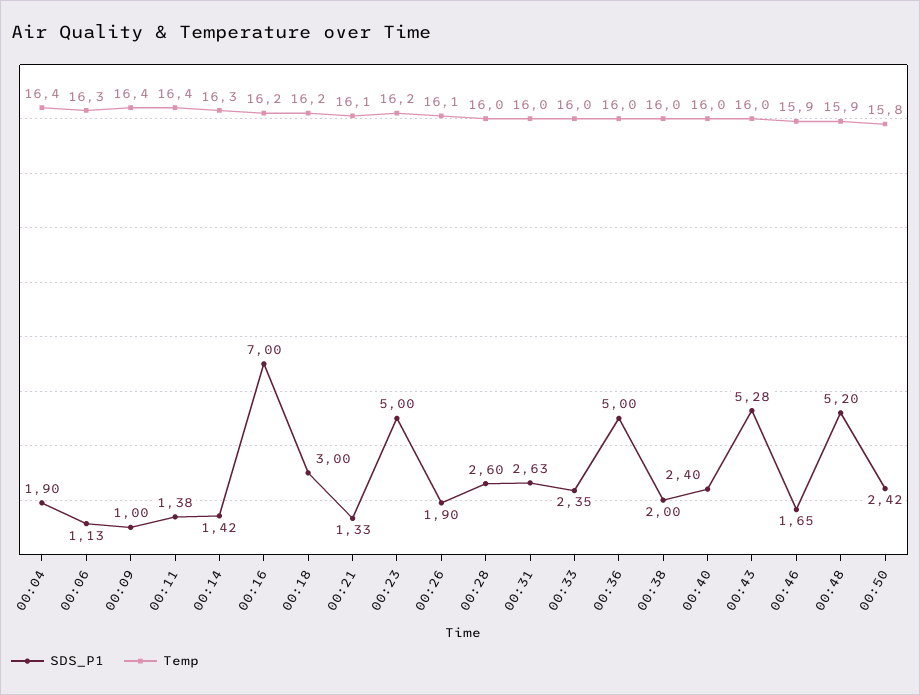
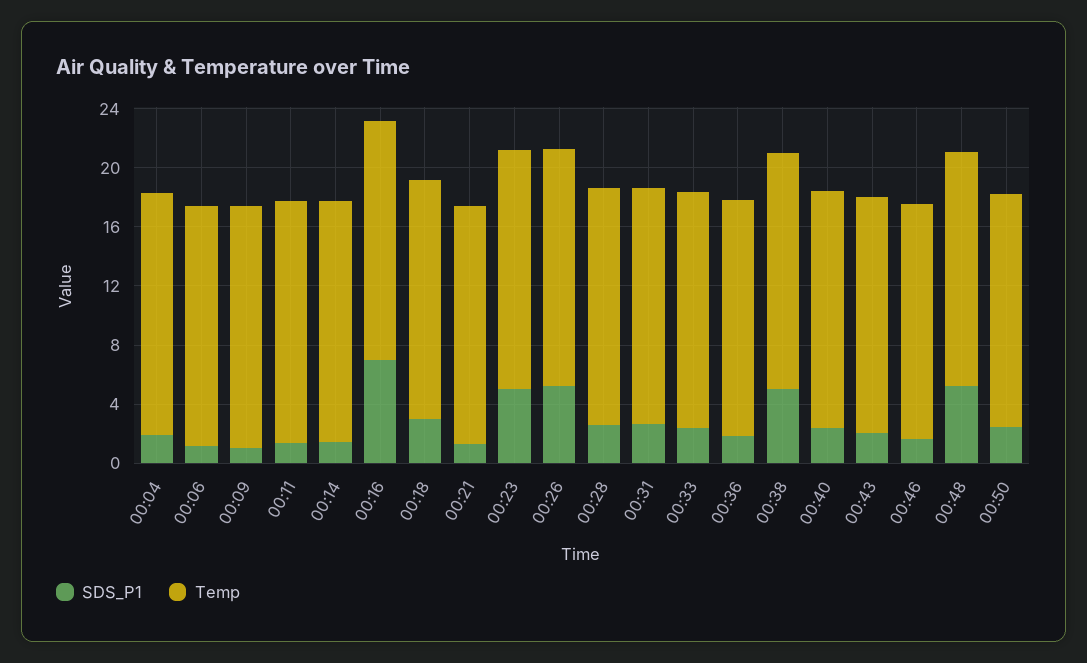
SDS_P1, 00:26: 1.9 -> 5
SDS_P1, 00:36: 5 -> 2
SDS_P1, 00:38: 2 -> 5
SDS_P1, 00:43: 5.28 -> 2

